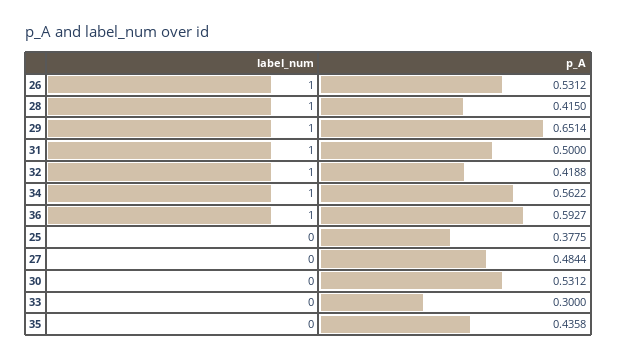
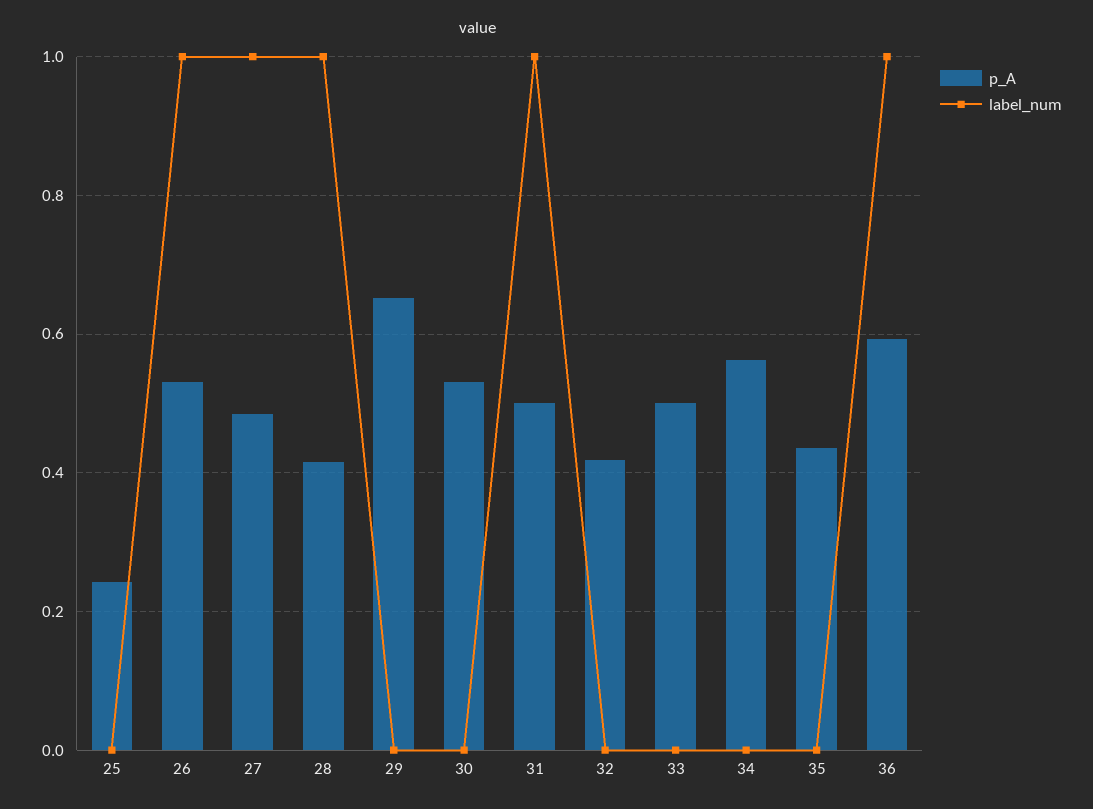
label_num, 29: 1 -> 0
label_num, 32: 1 -> 0
label_num, 34: 1 -> 0
p_A, 25: 0.3775 -> 0.24
label_num, 27: 0 -> 1
p_A, 33: 0.3 -> 0.5

